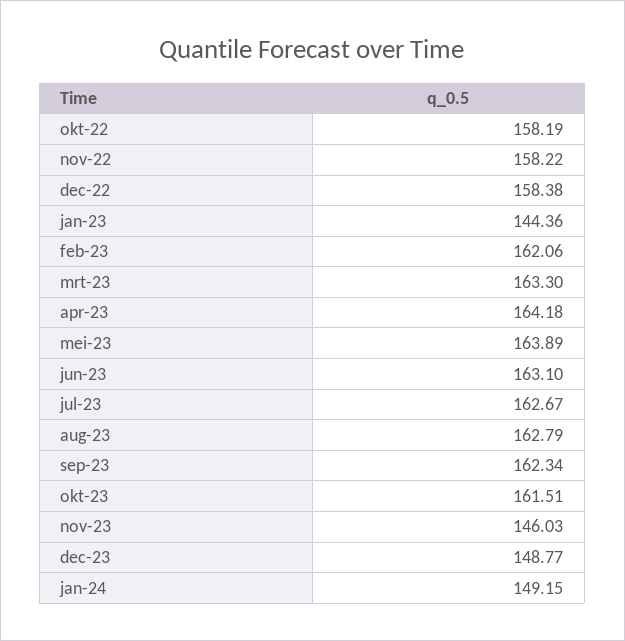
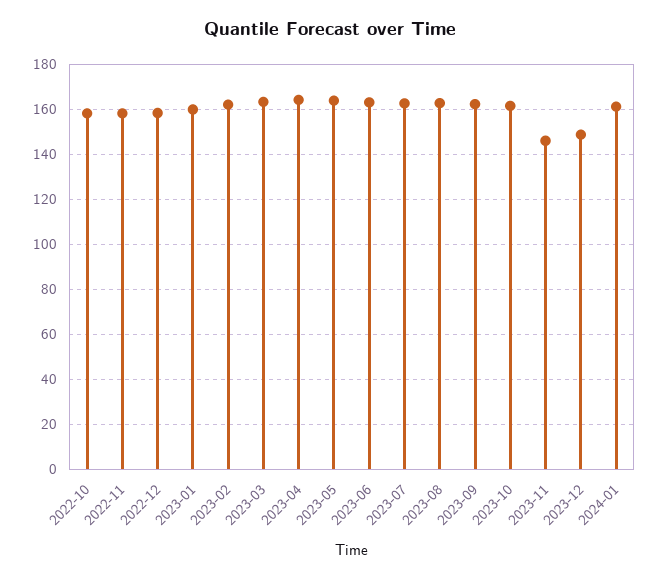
jan-23: 144.36 -> 160
jan-24: 149.15 -> 160

